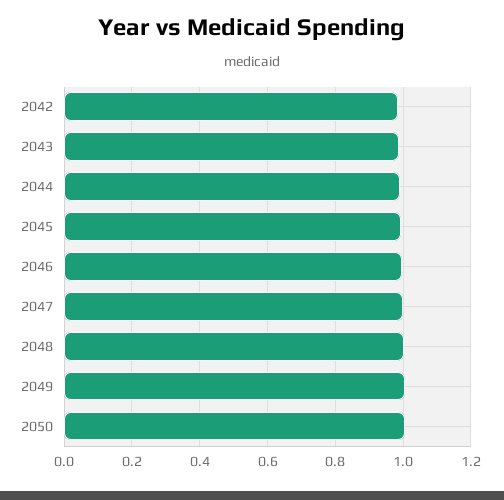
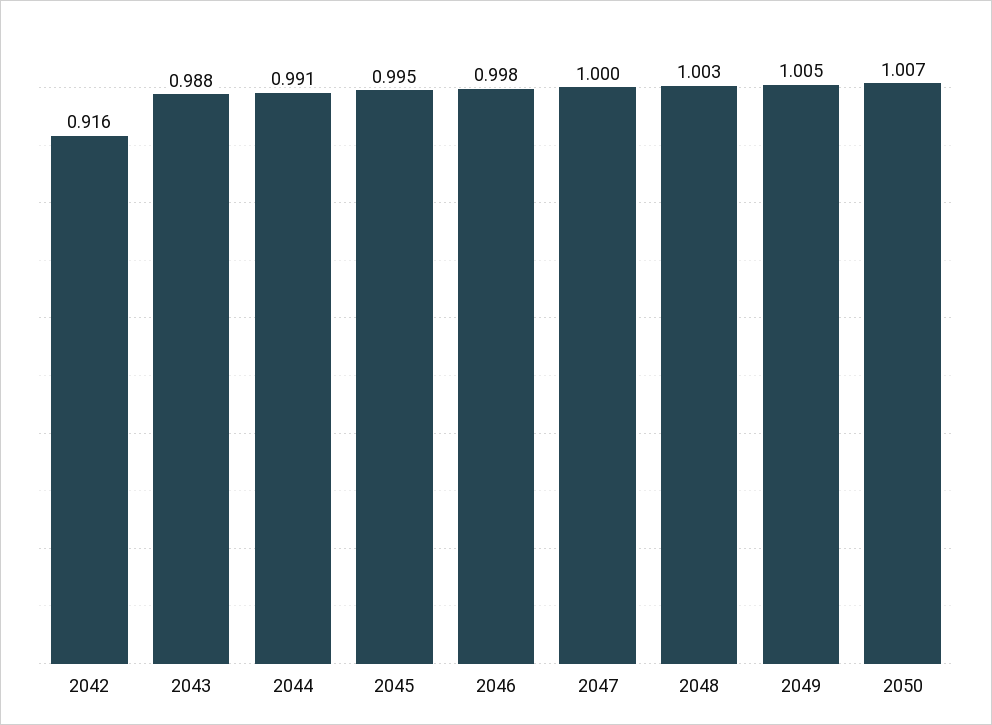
2042: 0.98 -> 0.916

